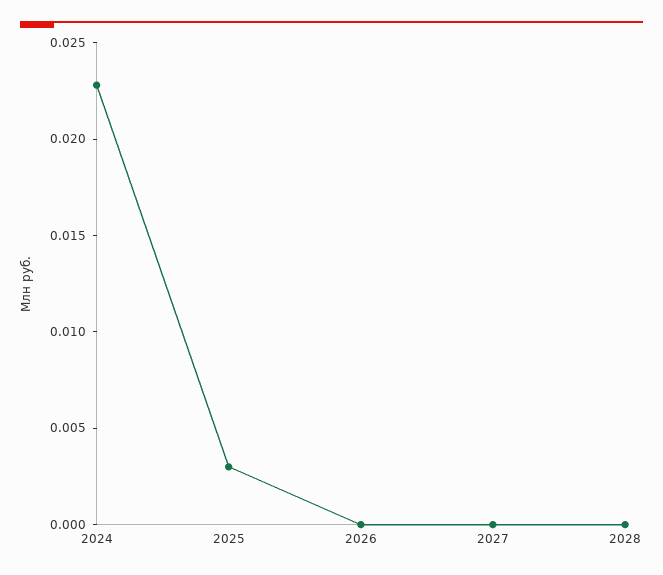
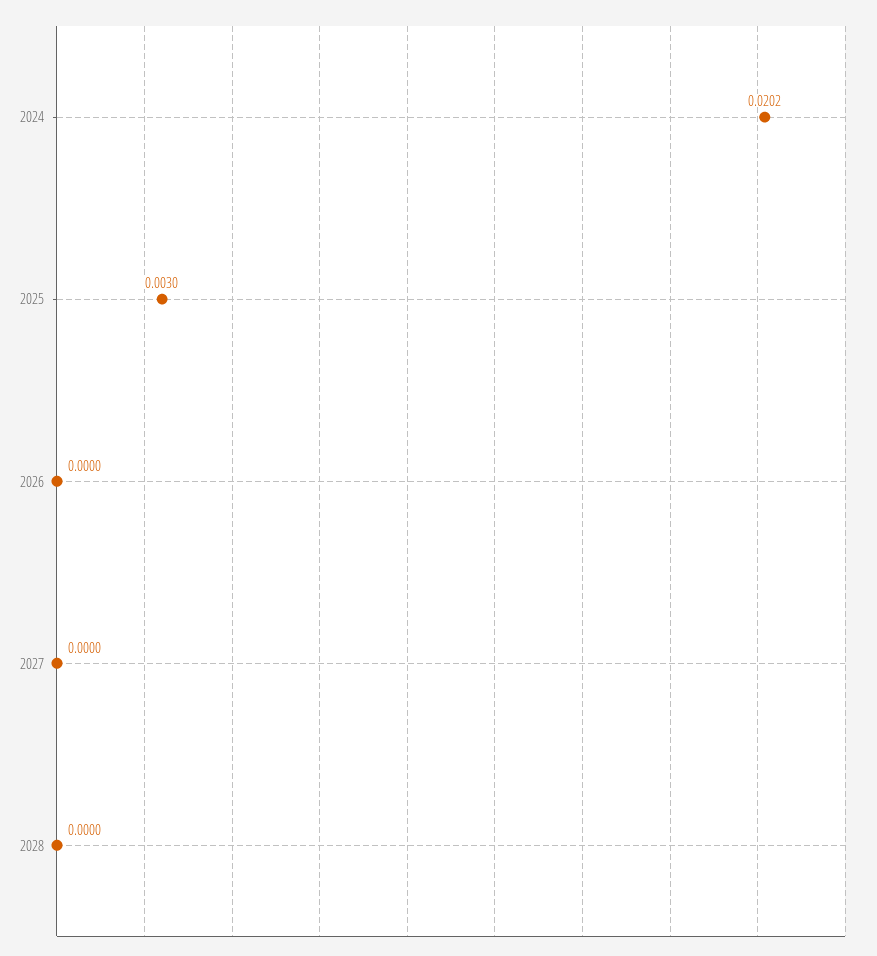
2024: 0.023 -> 0.0202

